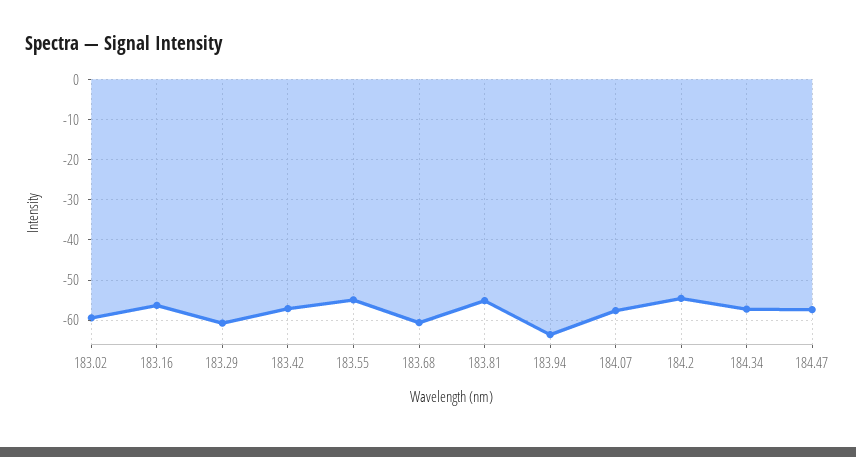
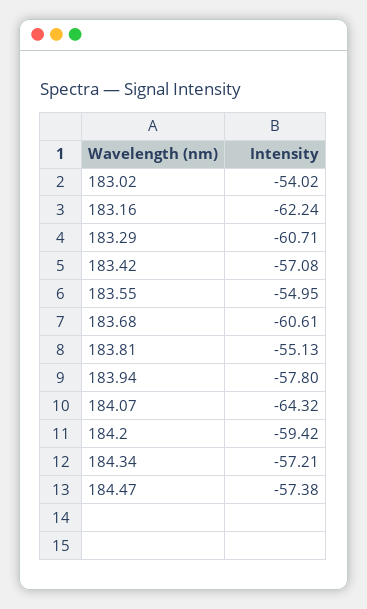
183.02: -60 -> -54.02
183.16: -56 -> -62.24
183.94: -64 -> -57.8
184.07: -58 -> -64.32
184.2: -54 -> -59.42

